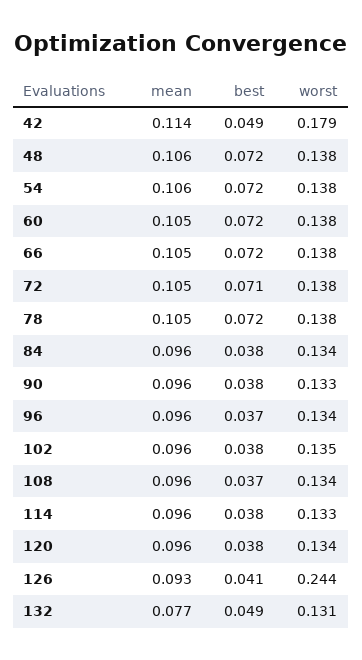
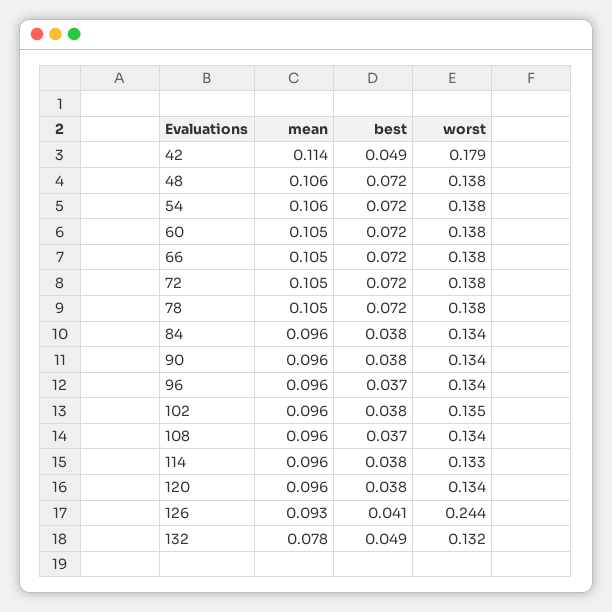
best, 72: 0.071 -> 0.072
worst, 90: 0.133 -> 0.134
mean, 132: 0.077 -> 0.078
worst, 132: 0.131 -> 0.132

